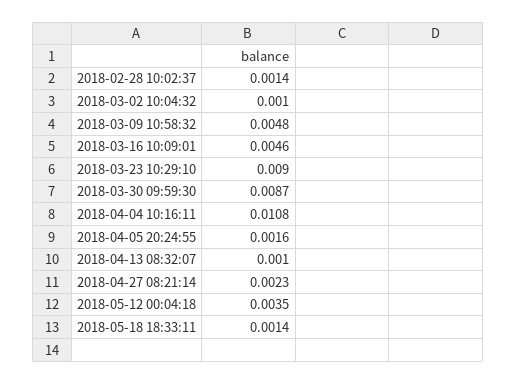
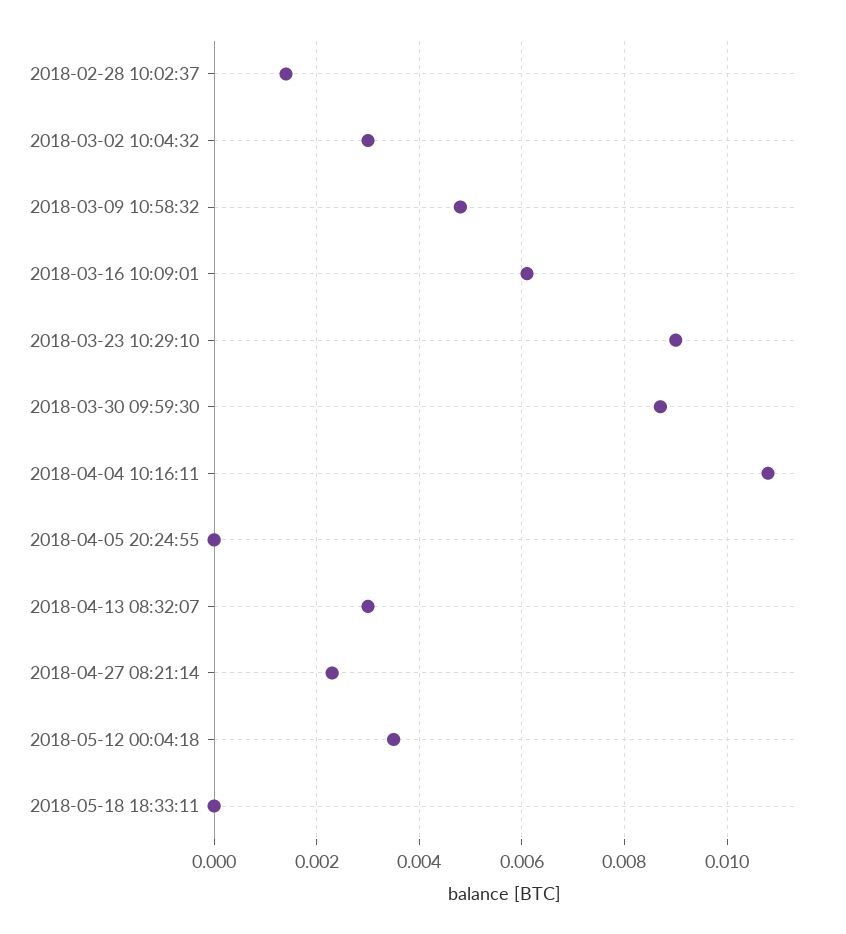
2018-03-02 10:04:32: 0.001 -> 0.003
2018-03-16 10:09:01: 0.0046 -> 0.006
2018-04-05 20:24:55: 0.0016 -> 0
2018-04-13 08:32:07: 0.001 -> 0.003
2018-05-18 18:33:11: 0.0014 -> 0

